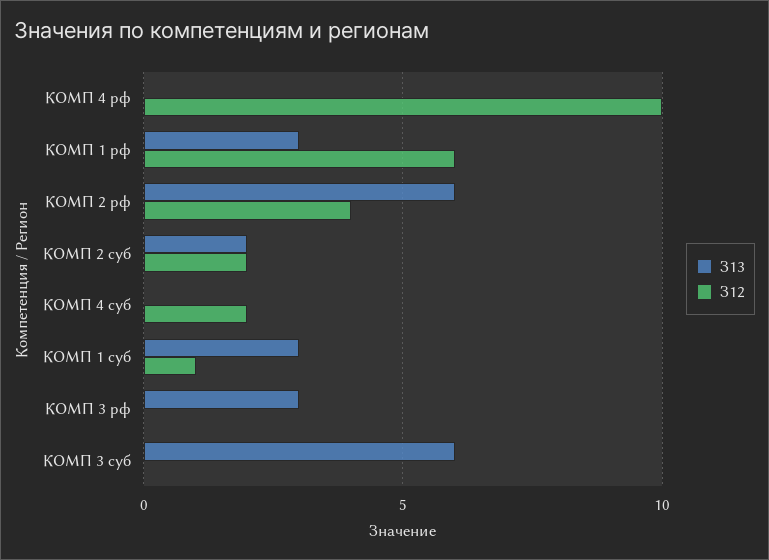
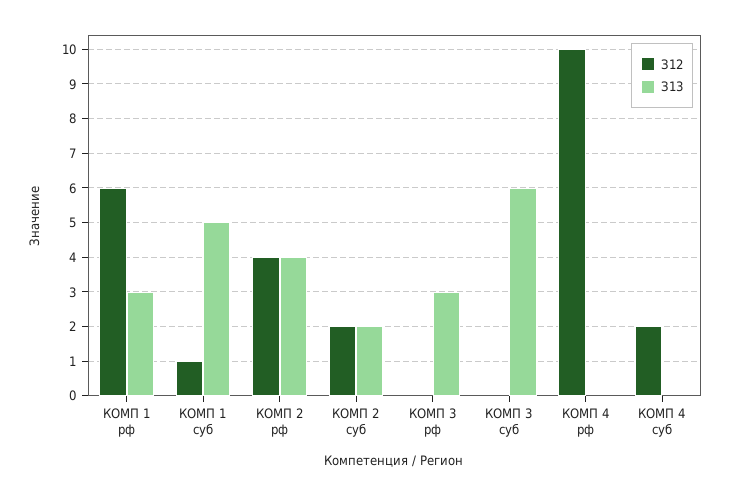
З13, КОМП 2 рф: 6 -> 4
З13, КОМП 1 суб: 3 -> 5

